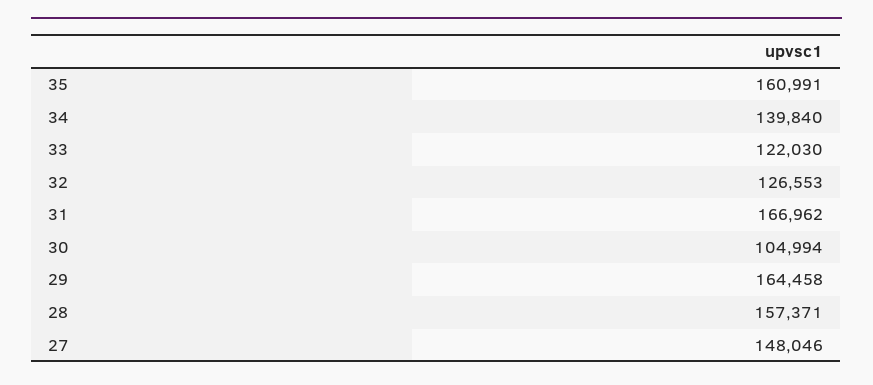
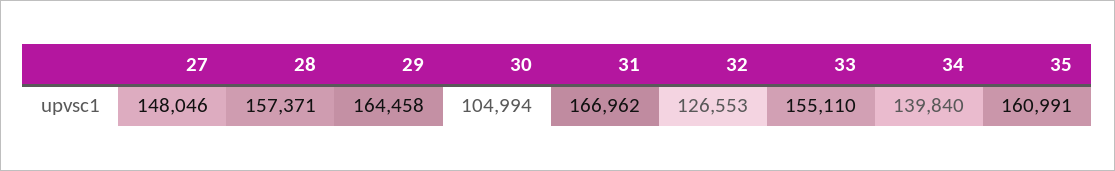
33: 122030 -> 155110

